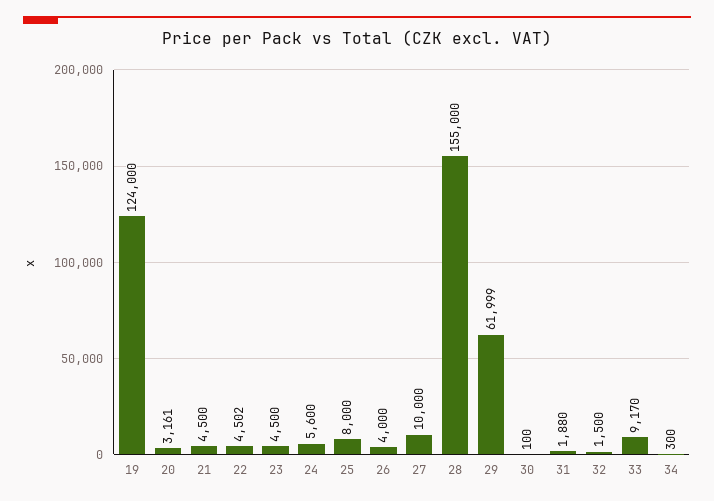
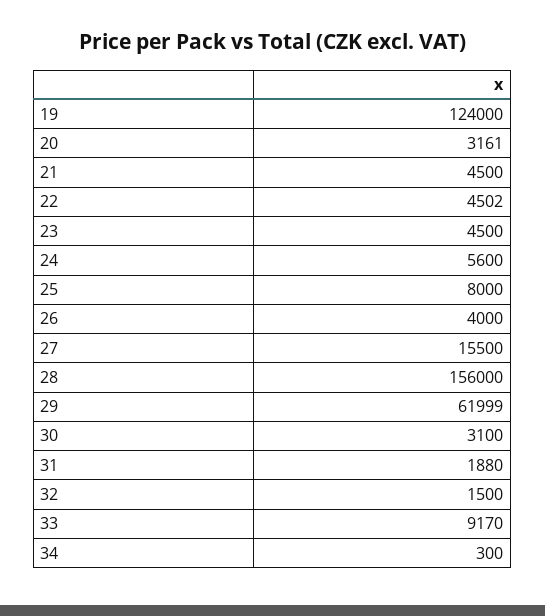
27: 10000 -> 15500
28: 155000 -> 156000
30: 100 -> 3100

